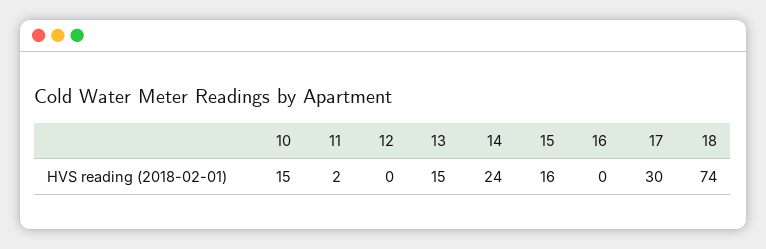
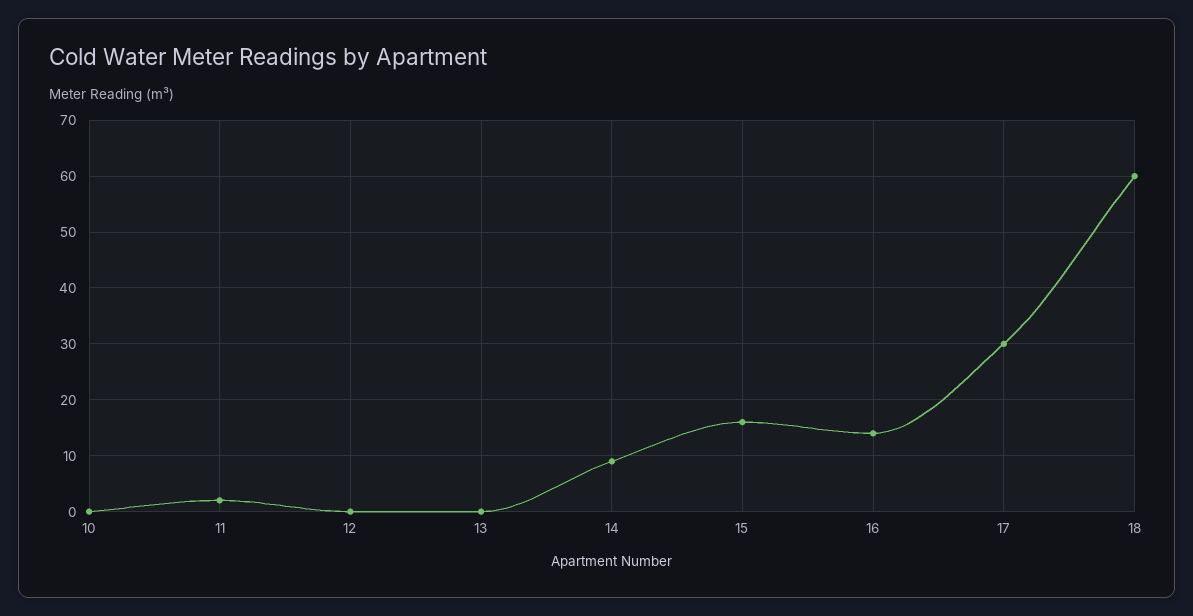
10: 15 -> 0
13: 15 -> 0
14: 24 -> 10
16: 0 -> 15
18: 74 -> 60

